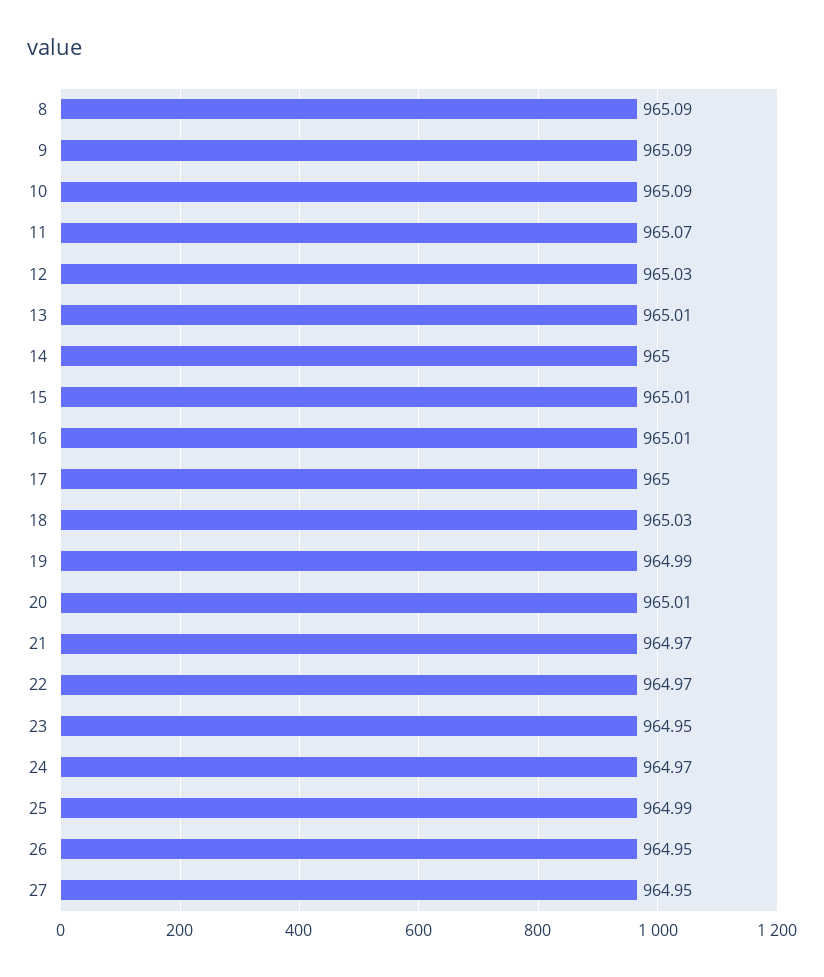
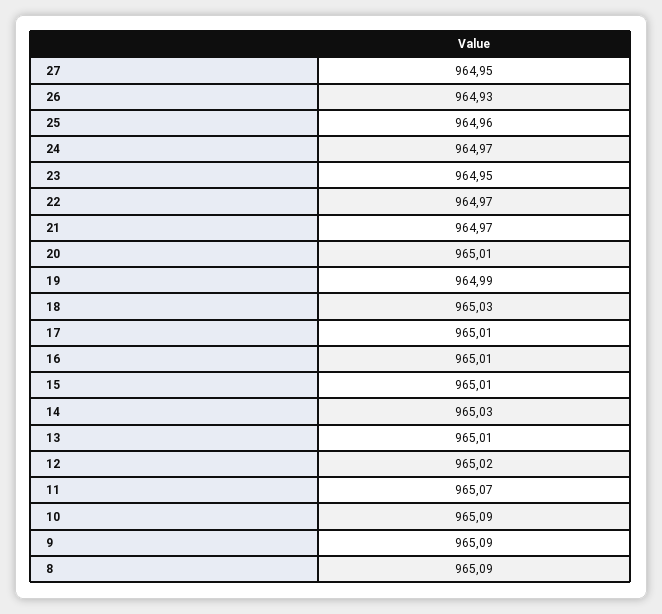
12: 965.03 -> 965.02
14: 965 -> 965.03
17: 965 -> 965.01
25: 964.99 -> 964.96
26: 964.95 -> 964.93

